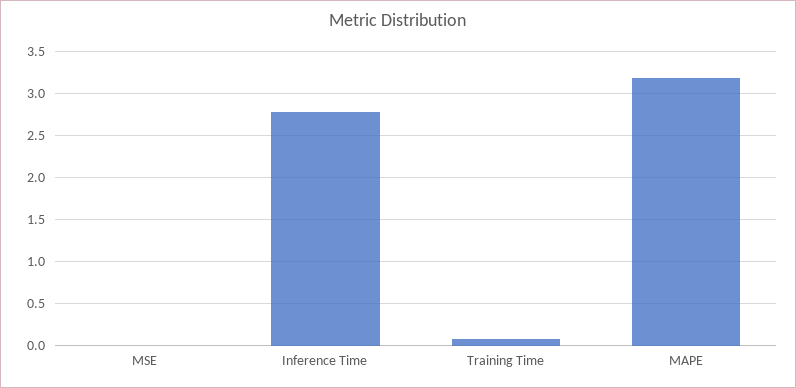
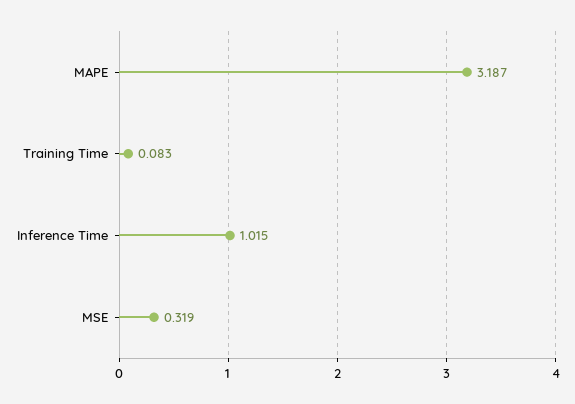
MSE: 0 -> 0.319
Inference Time: 2.8 -> 1.015

